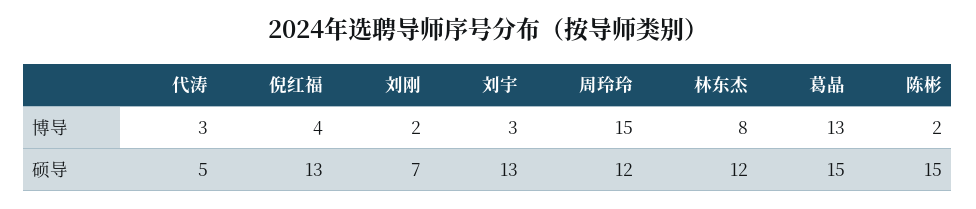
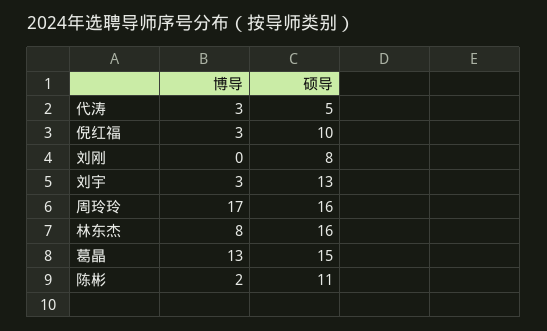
倪红福, 博导: 4 -> 3
刘刚, 博导: 2 -> 0
周玲玲, 博导: 15 -> 17
倪红福, 硕导: 13 -> 10
刘刚, 硕导: 7 -> 8
周玲玲, 硕导: 12 -> 16
林东杰, 硕导: 12 -> 16
陈彬, 硕导: 15 -> 11

